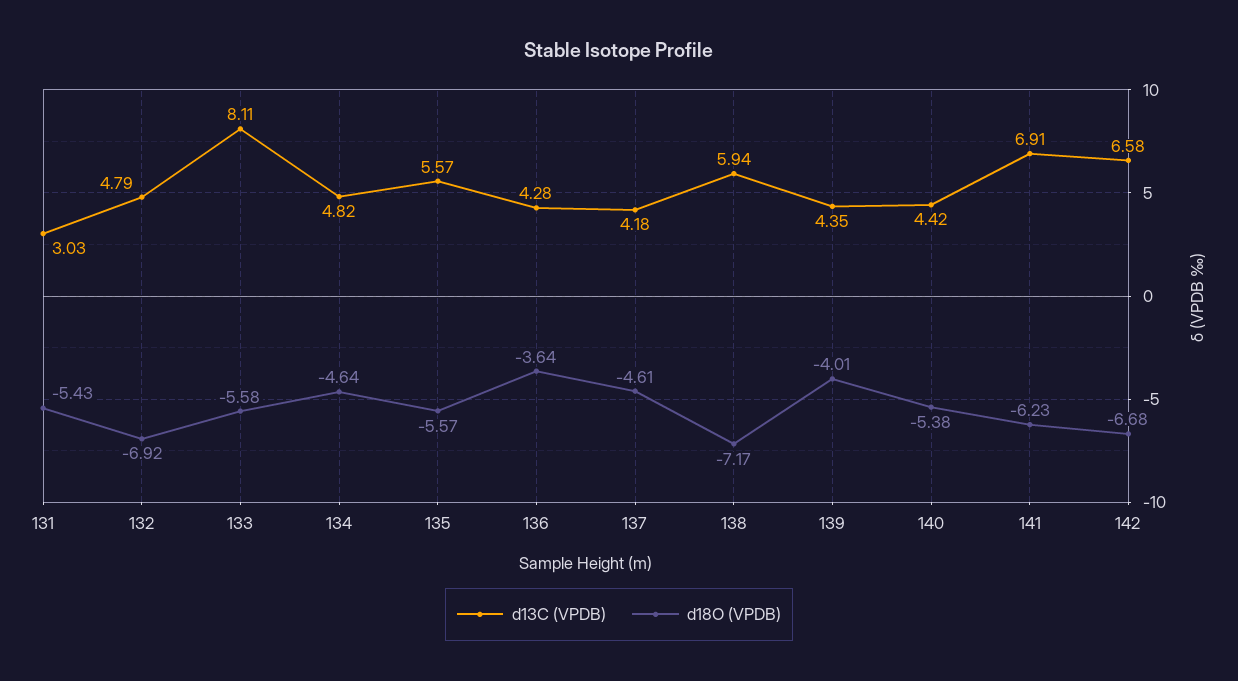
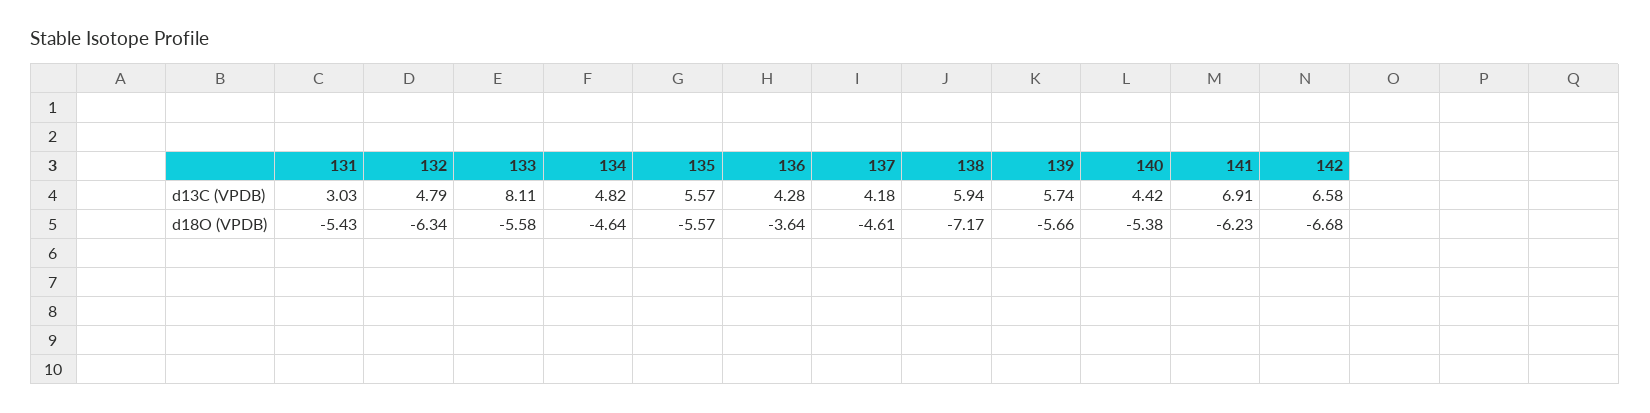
d18O (VPDB), 132: -6.92 -> -6.34
d13C (VPDB), 139: 4.35 -> 5.74
d18O (VPDB), 139: -4.01 -> -5.66

